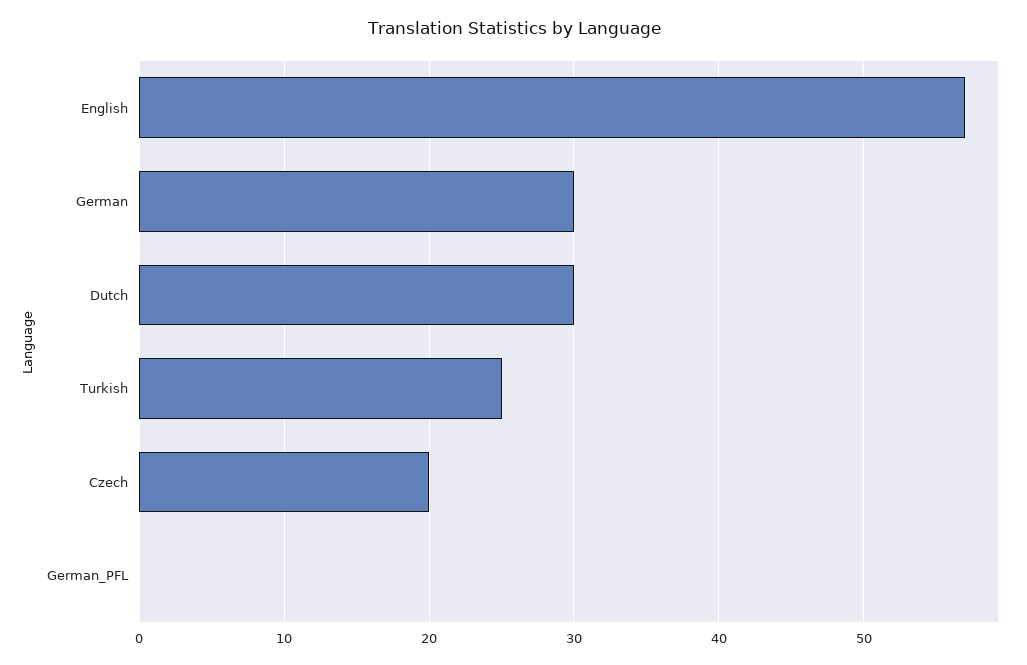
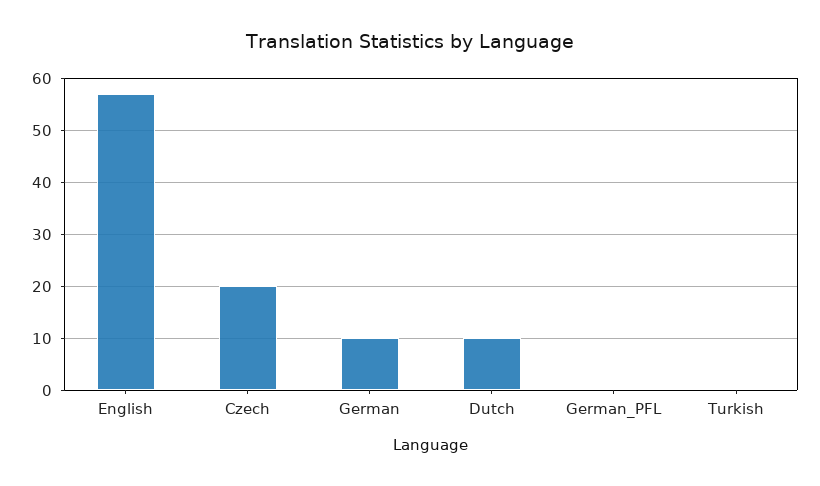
German: 30 -> 10
Dutch: 30 -> 10
Turkish: 25 -> 0

